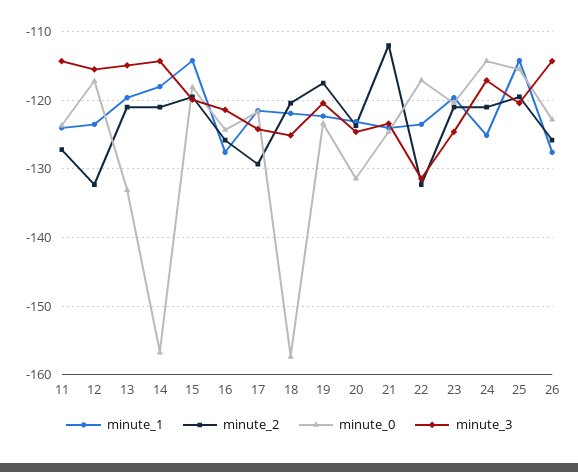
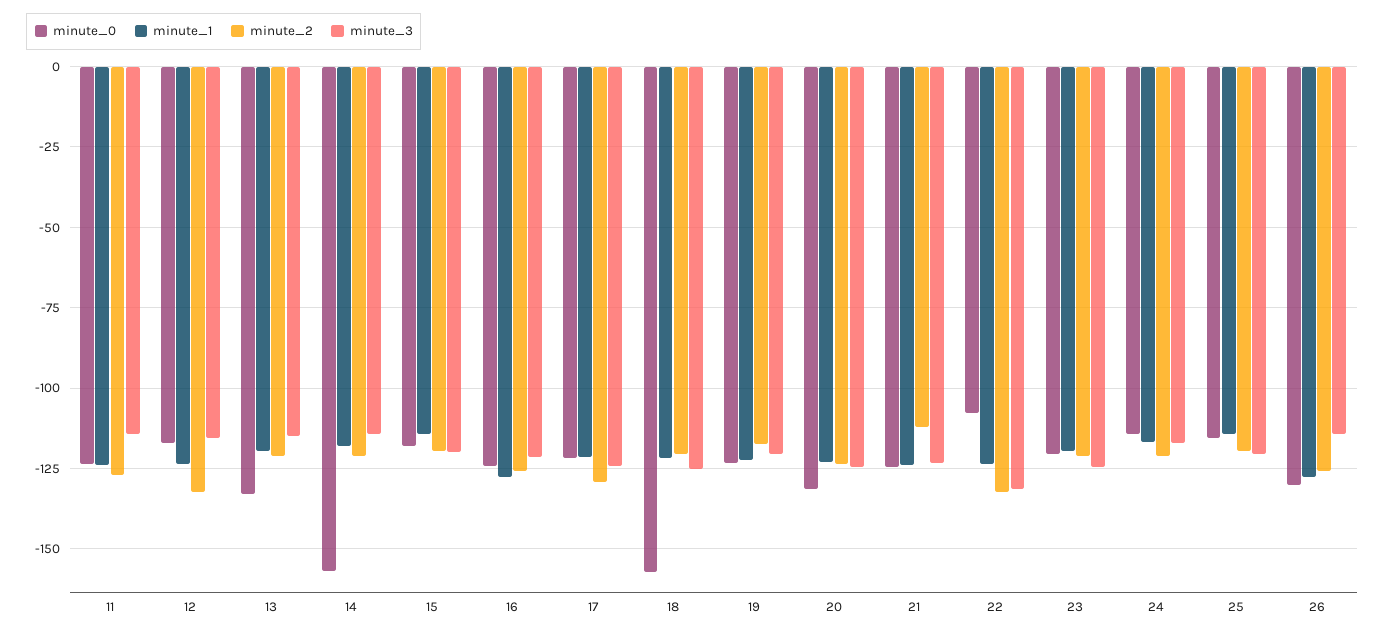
minute_0, 22: -117 -> -107.5
minute_1, 24: -125 -> -117.5
minute_0, 26: -123 -> -130

